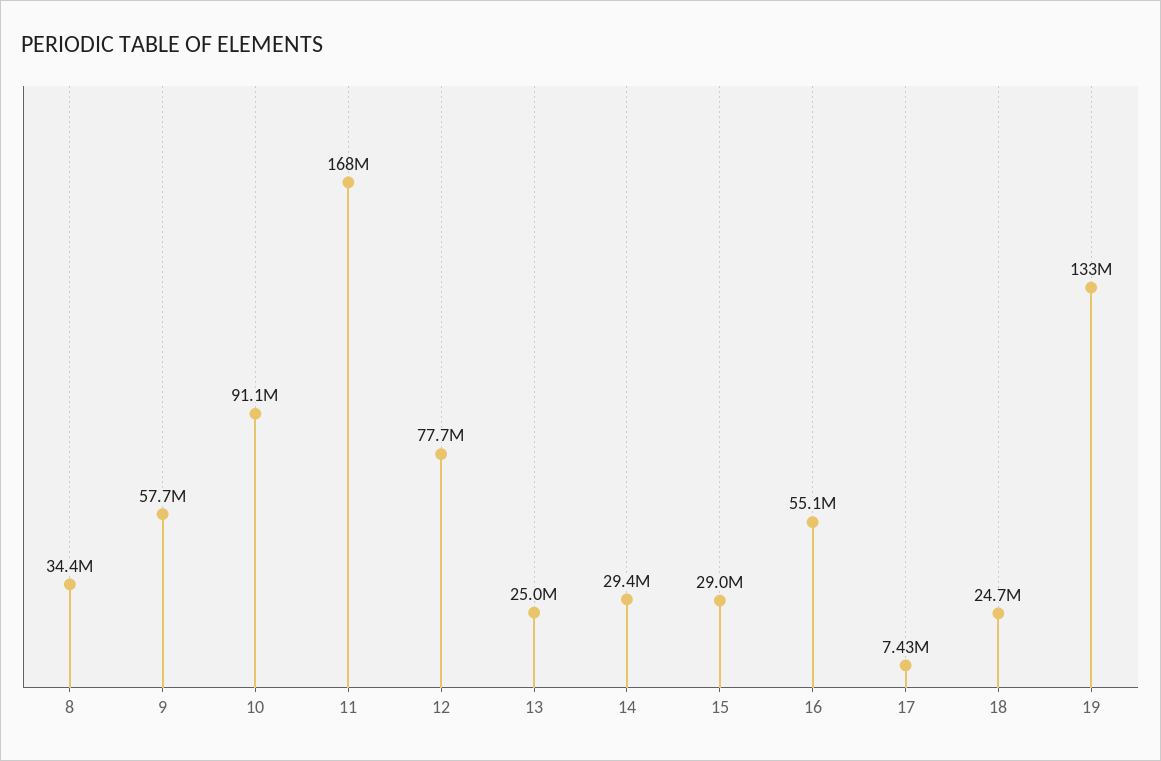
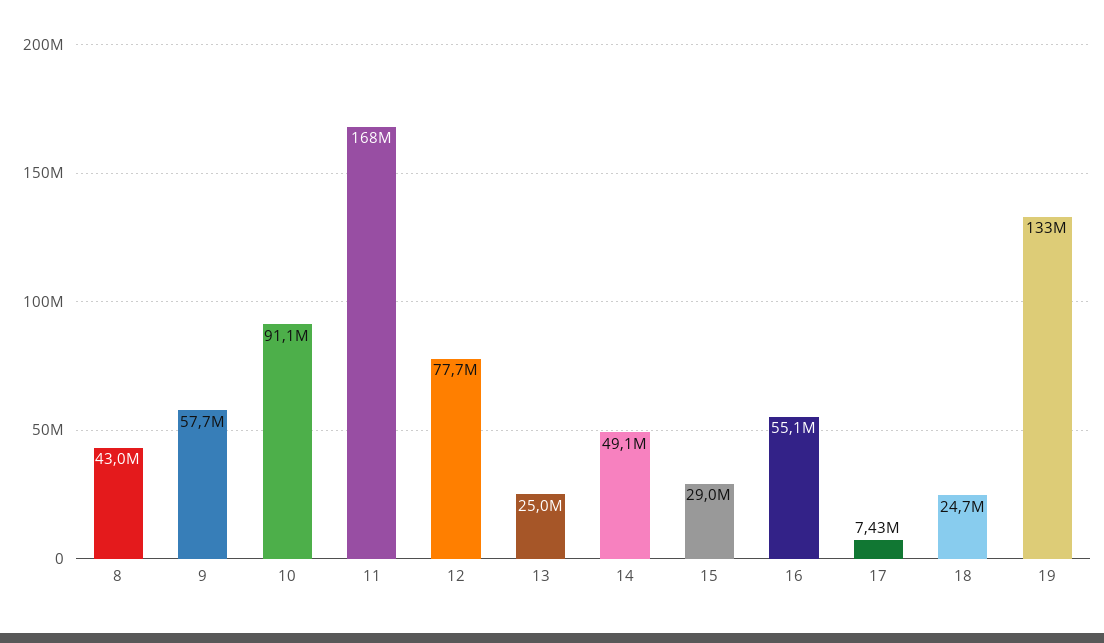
8: 34400000 -> 43000000
14: 29400000 -> 49100000

